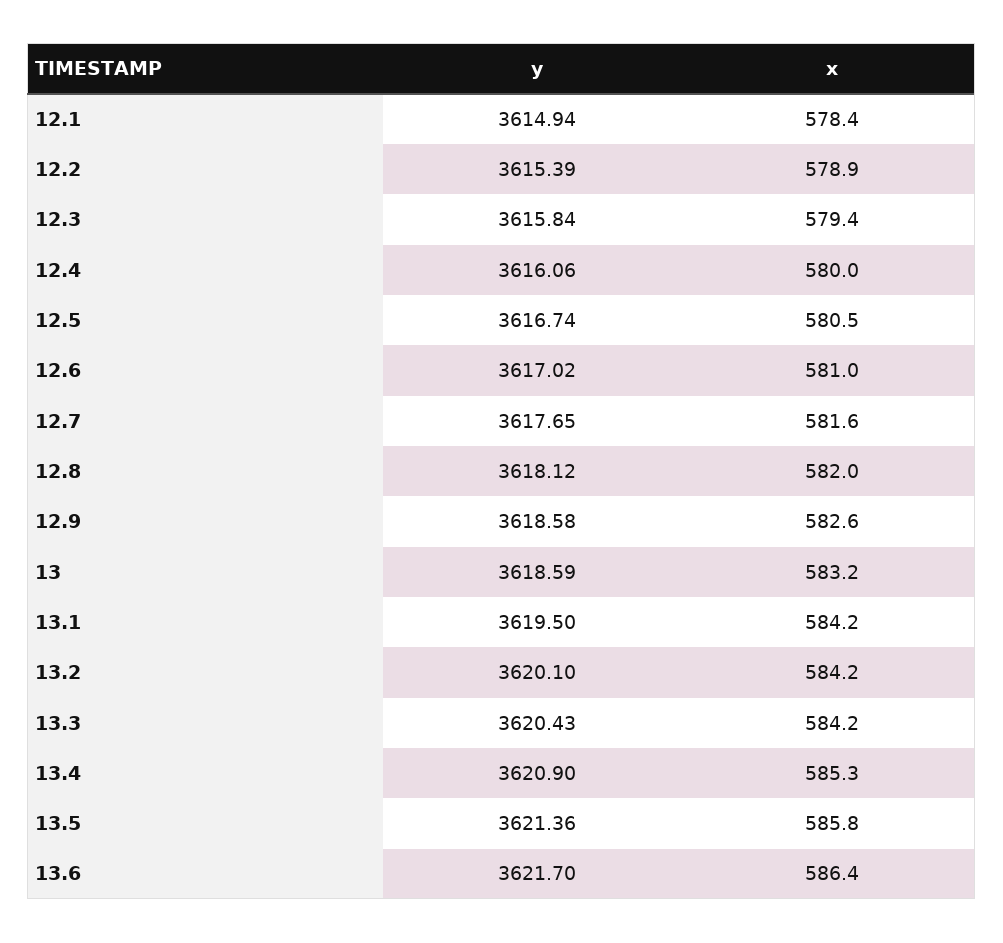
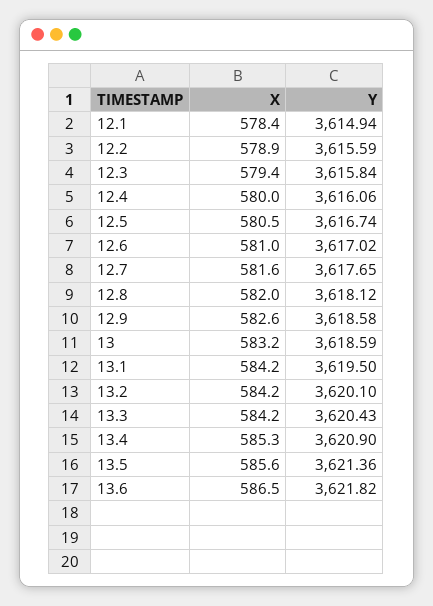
y, 12.2: 3615.39 -> 3615.59
x, 13.5: 585.8 -> 585.6
y, 13.6: 3621.7 -> 3621.82
x, 13.6: 586.4 -> 586.5

